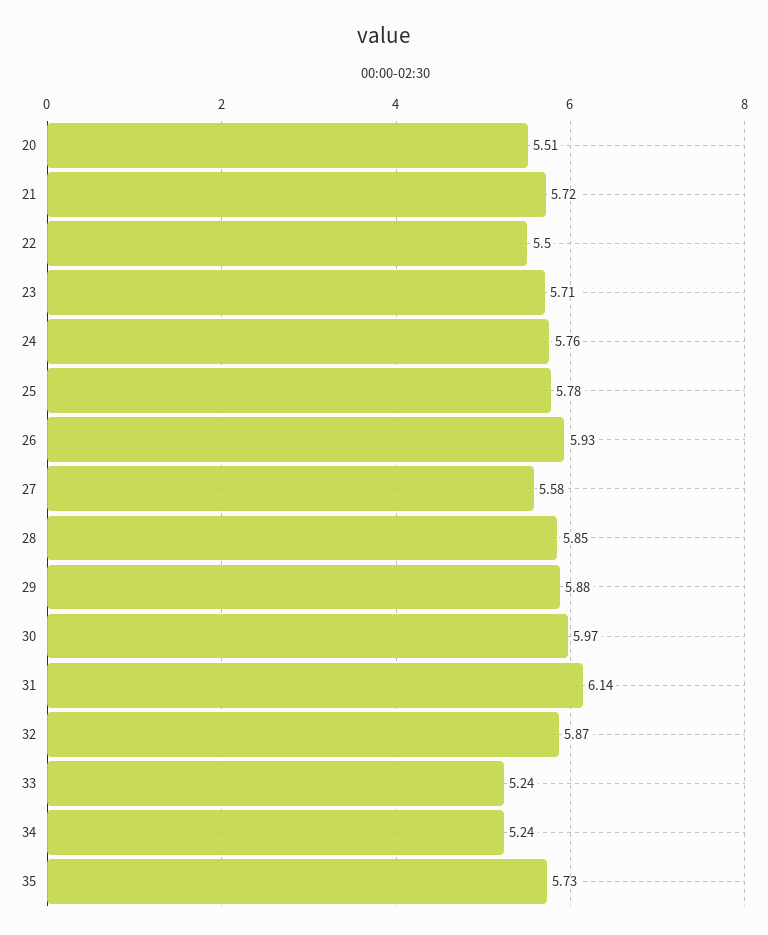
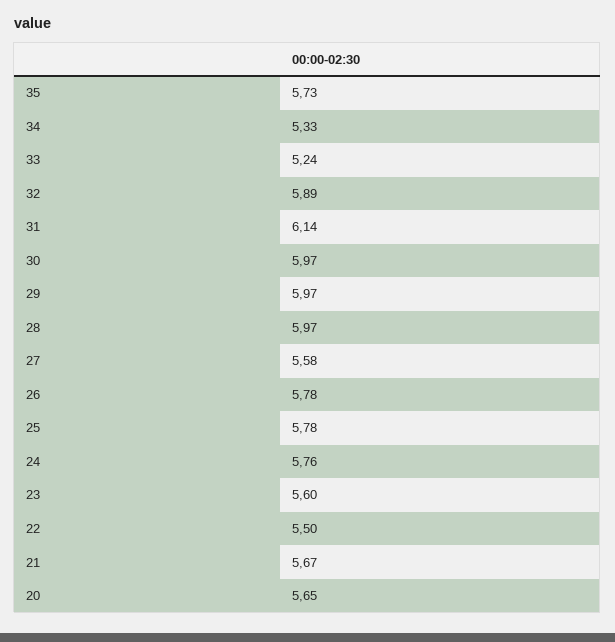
20: 5.51 -> 5.65
21: 5.72 -> 5.67
23: 5.71 -> 5.6
26: 5.93 -> 5.78
28: 5.85 -> 5.97
29: 5.88 -> 5.97
32: 5.87 -> 5.89
34: 5.24 -> 5.33

